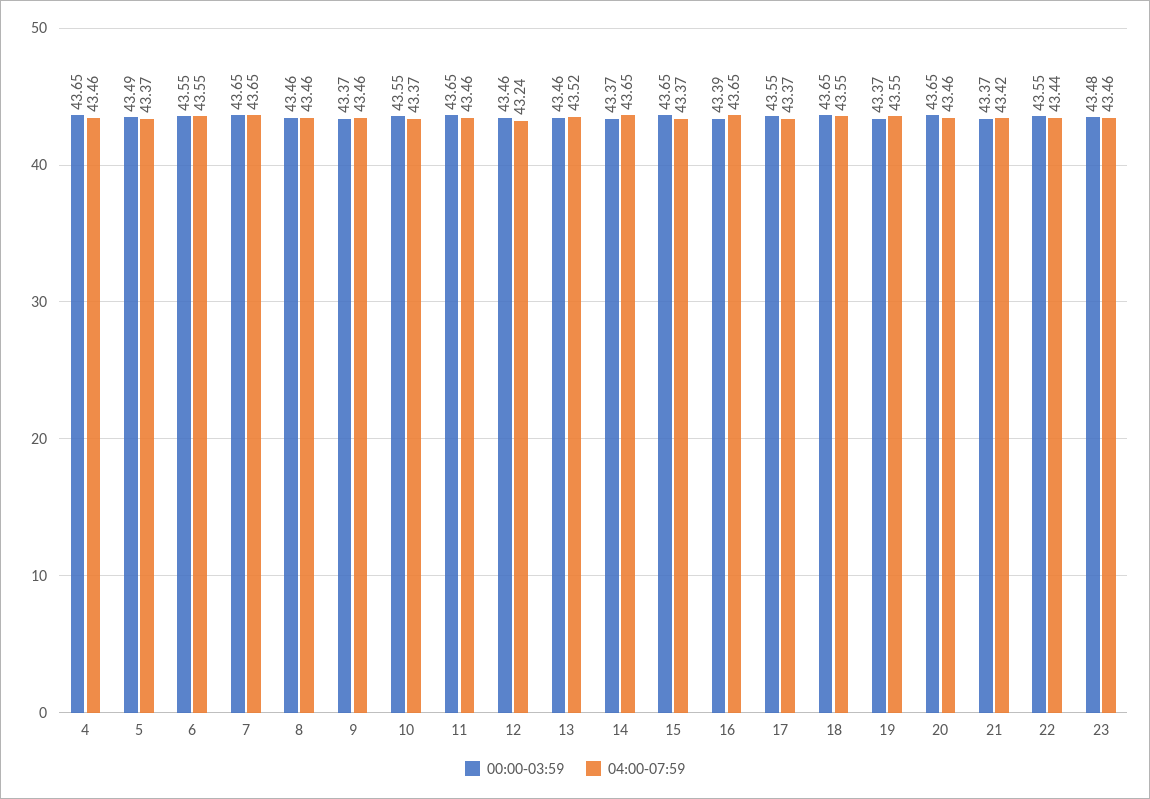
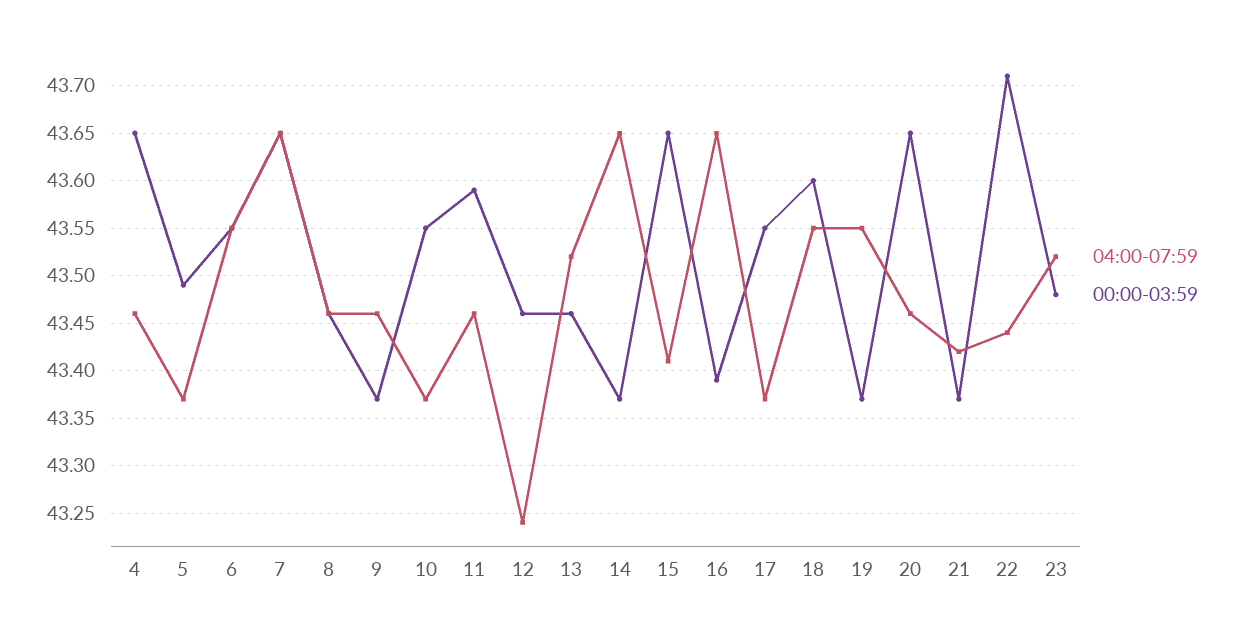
00:00-03:59, 11: 43.65 -> 43.59
04:00-07:59, 15: 43.37 -> 43.41
00:00-03:59, 18: 43.65 -> 43.6
00:00-03:59, 22: 43.55 -> 43.71
04:00-07:59, 23: 43.46 -> 43.52

